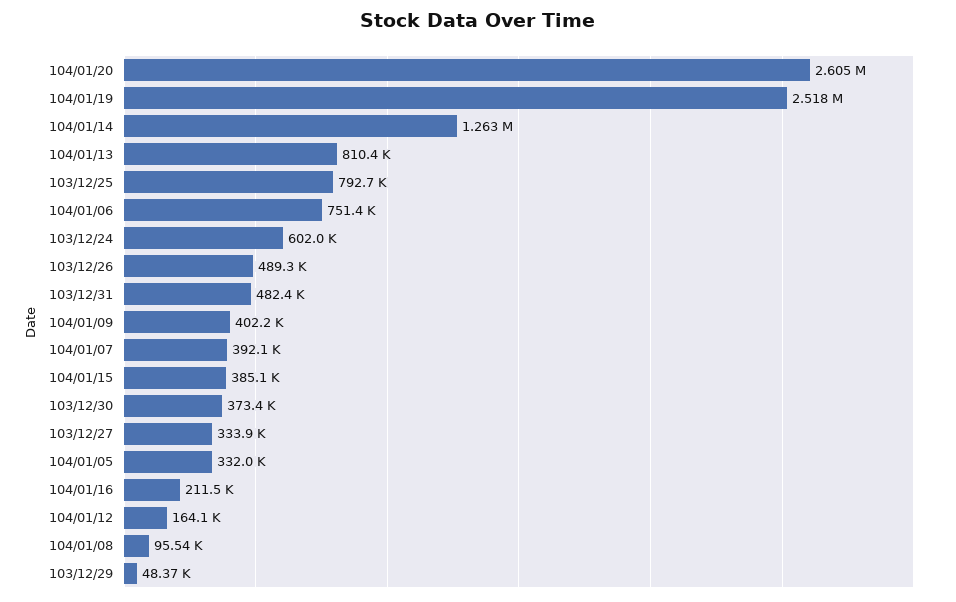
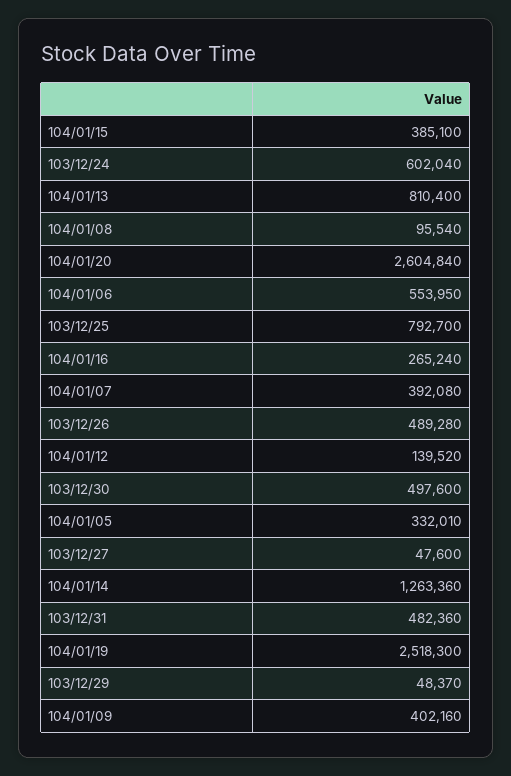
104/01/06: 751400 -> 553950
103/12/30: 373400 -> 497600
103/12/27: 333900 -> 47600
104/01/16: 211500 -> 265240
104/01/12: 164100 -> 139520

